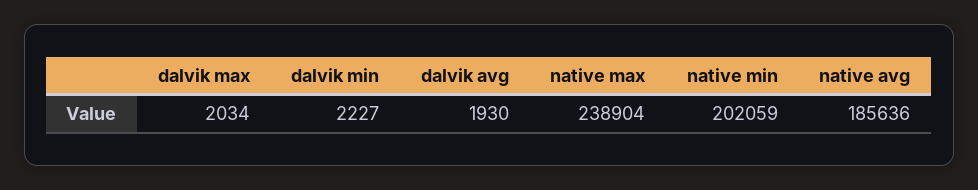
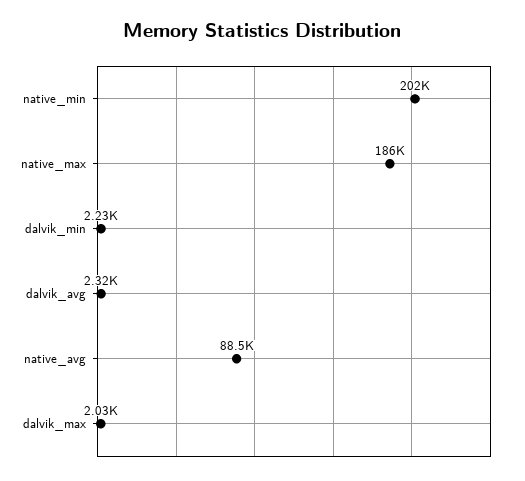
dalvik avg: 1930 -> 2320
native max: 238904 -> 186000
native avg: 185636 -> 88500

